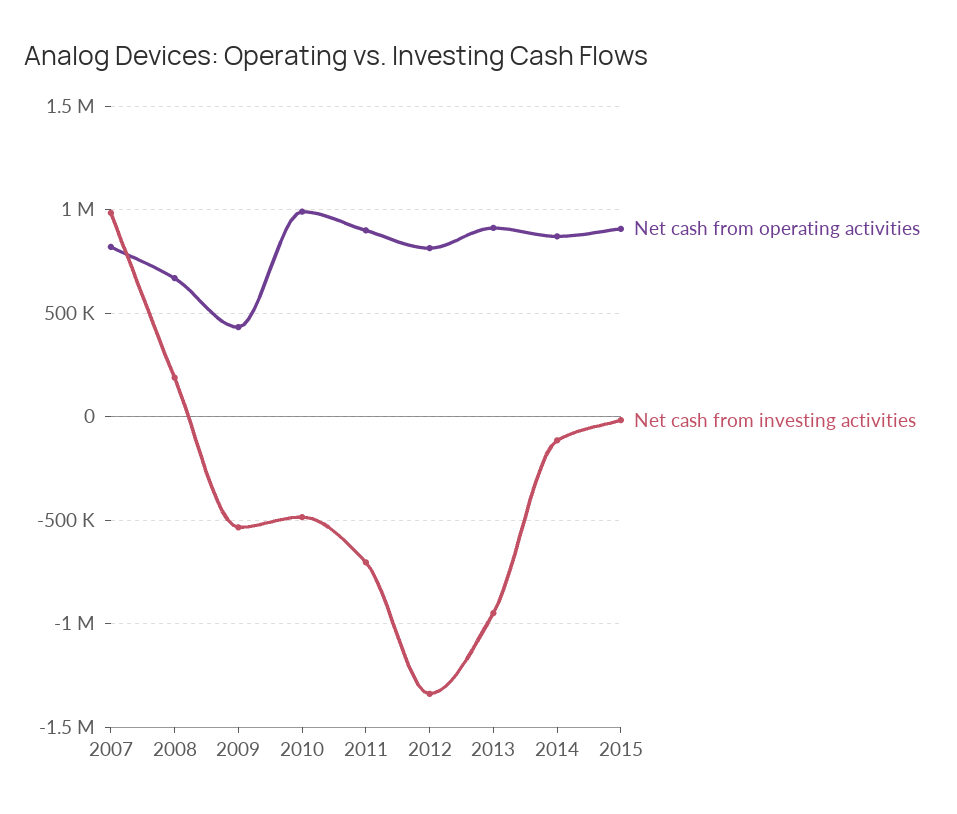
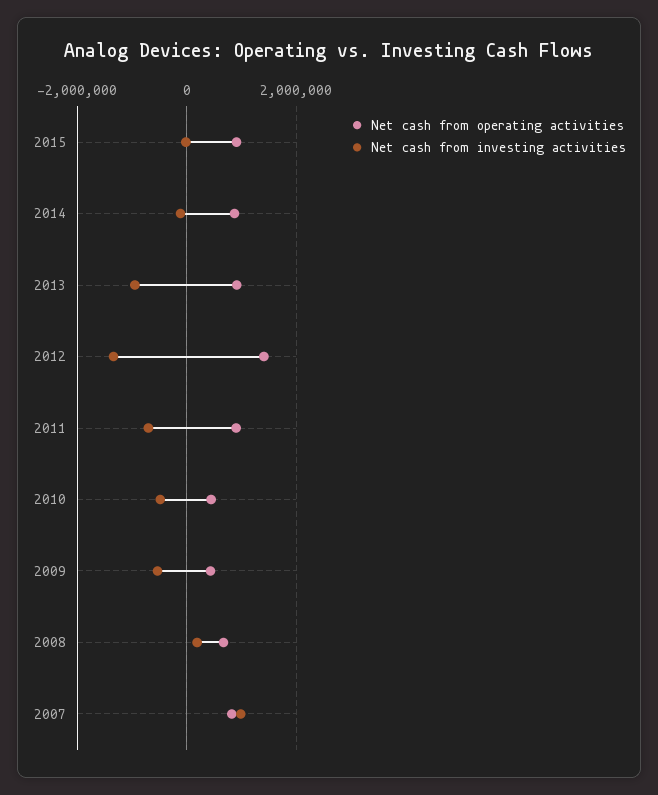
Net cash from operating activities, 2010: 1000000 -> 400000
Net cash from operating activities, 2012: 800000 -> 1400000

